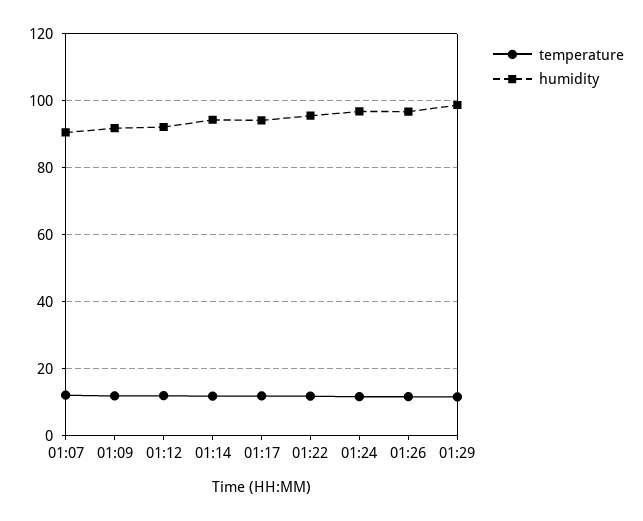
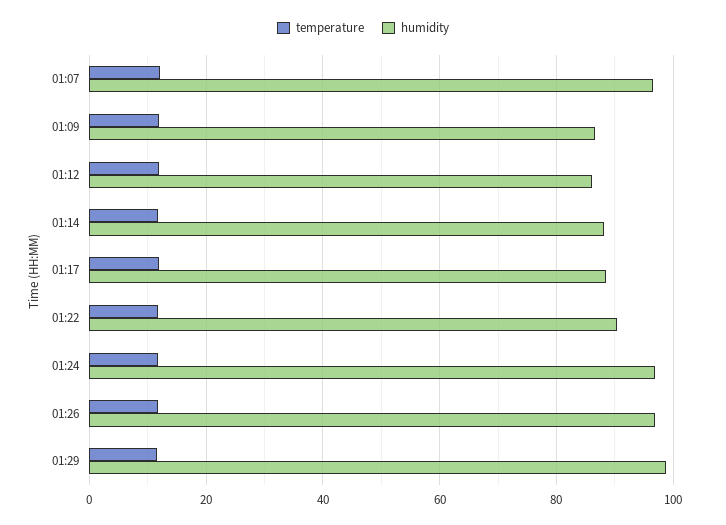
humidity, 01:07: 90 -> 96
humidity, 01:09: 92 -> 86
humidity, 01:12: 92 -> 86
humidity, 01:14: 94 -> 88
humidity, 01:17: 94 -> 88
humidity, 01:22: 96 -> 90

